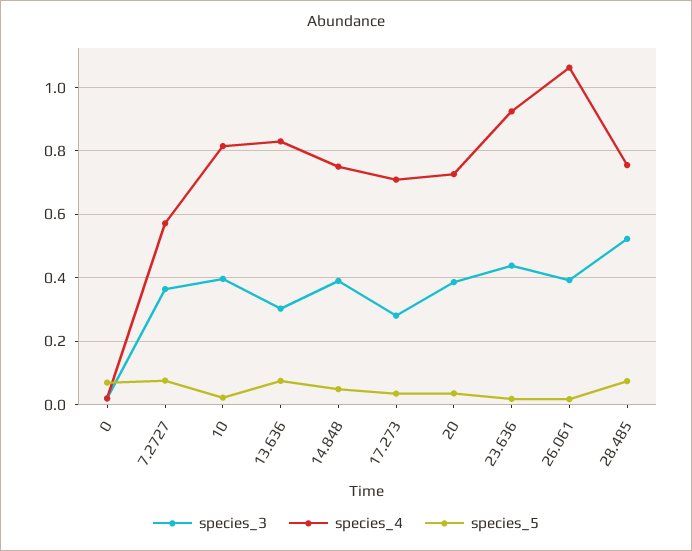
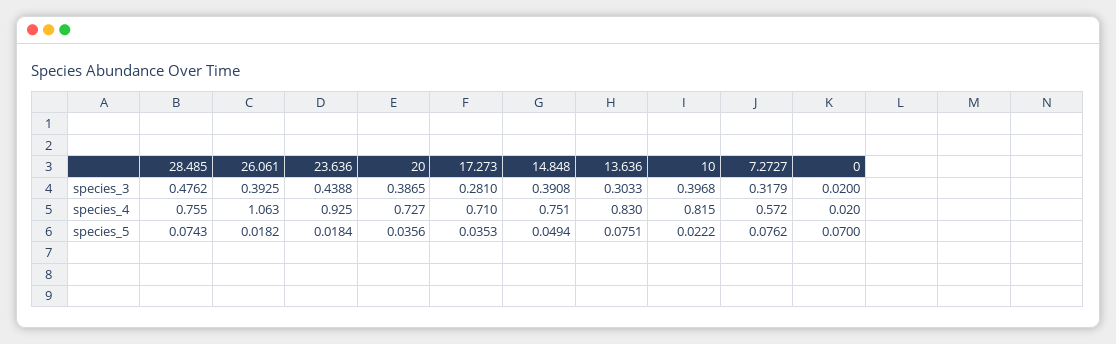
species_3, 7.2727: 0.36 -> 0.3179
species_3, 28.485: 0.52 -> 0.4762

